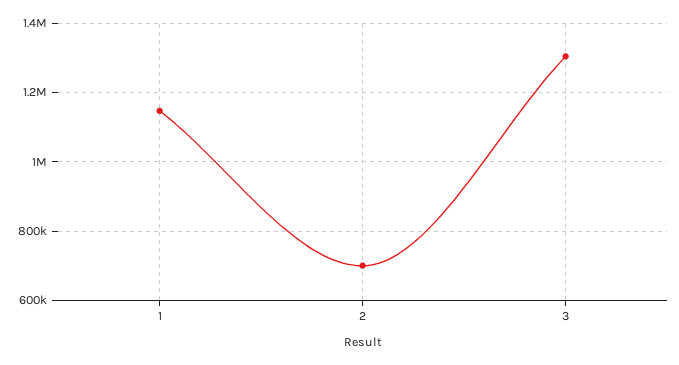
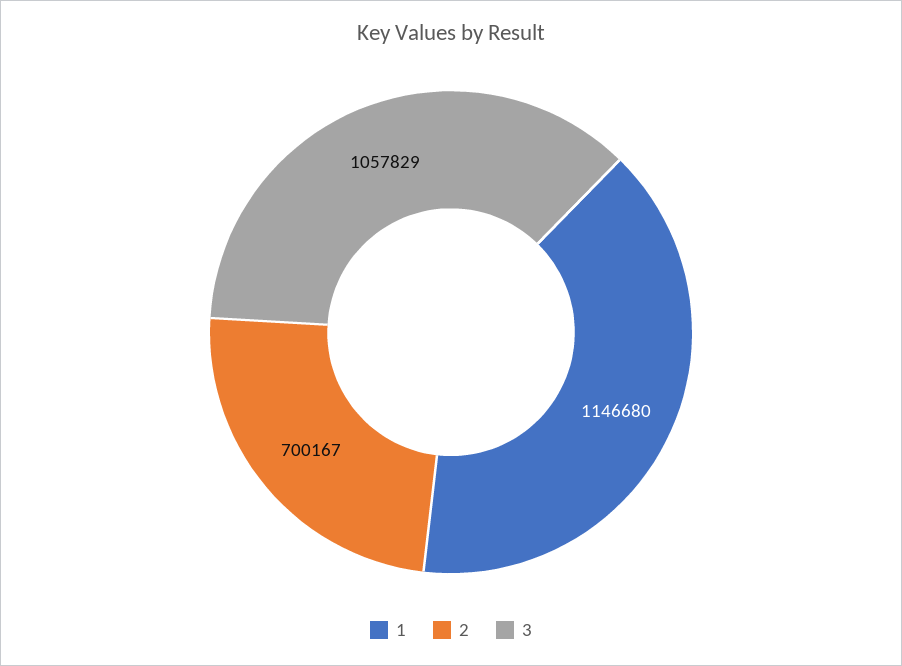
3: 1300000 -> 1057829

